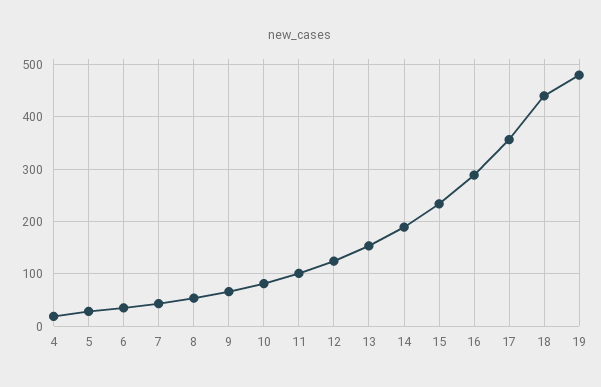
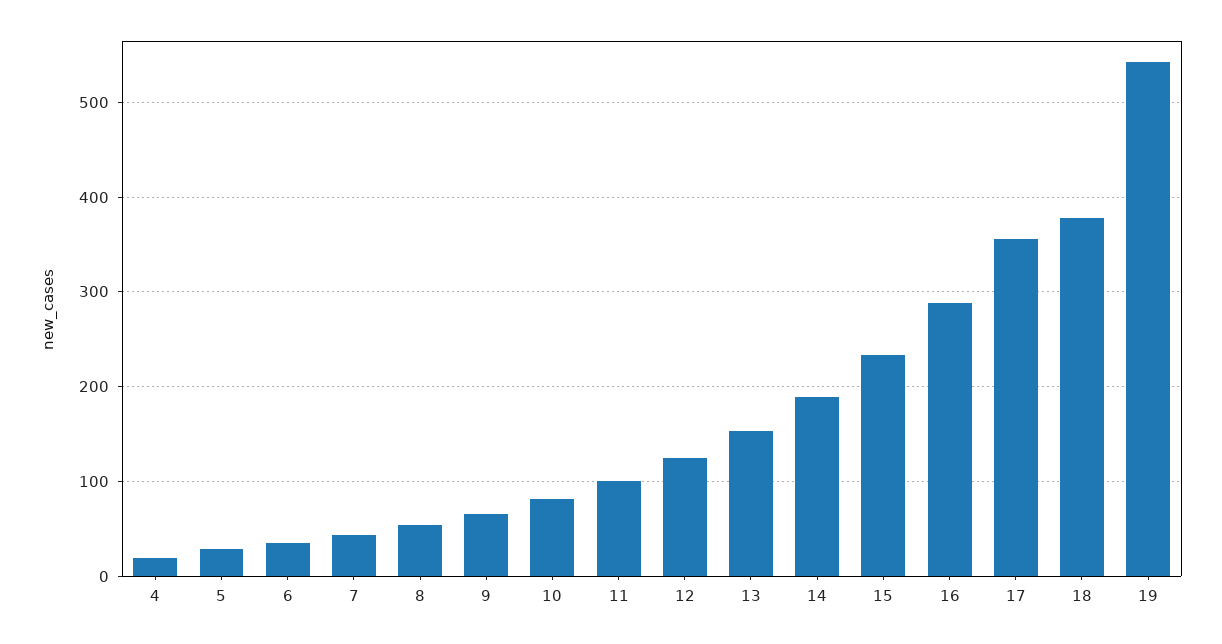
18: 440 -> 380
19: 480 -> 540

